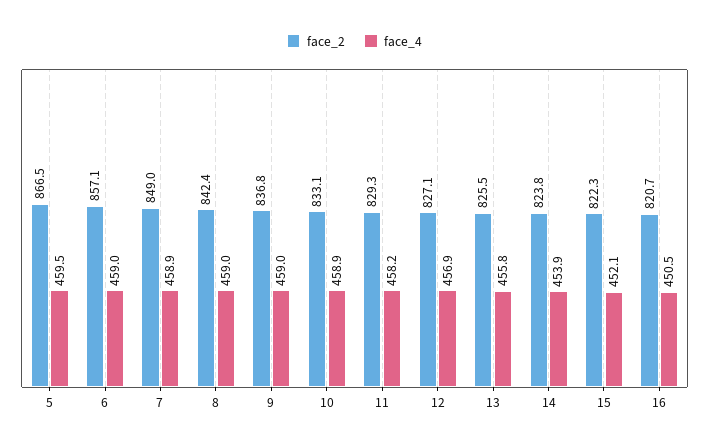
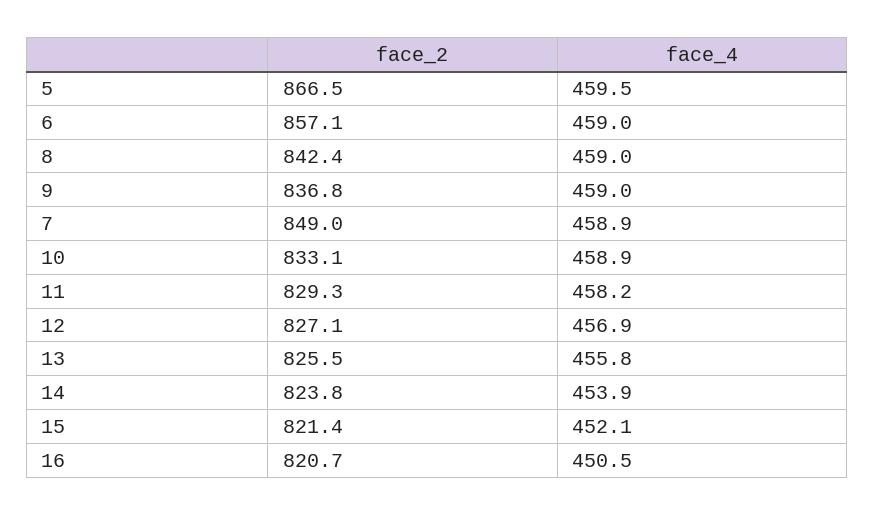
face_2, 15: 822.3 -> 821.4

